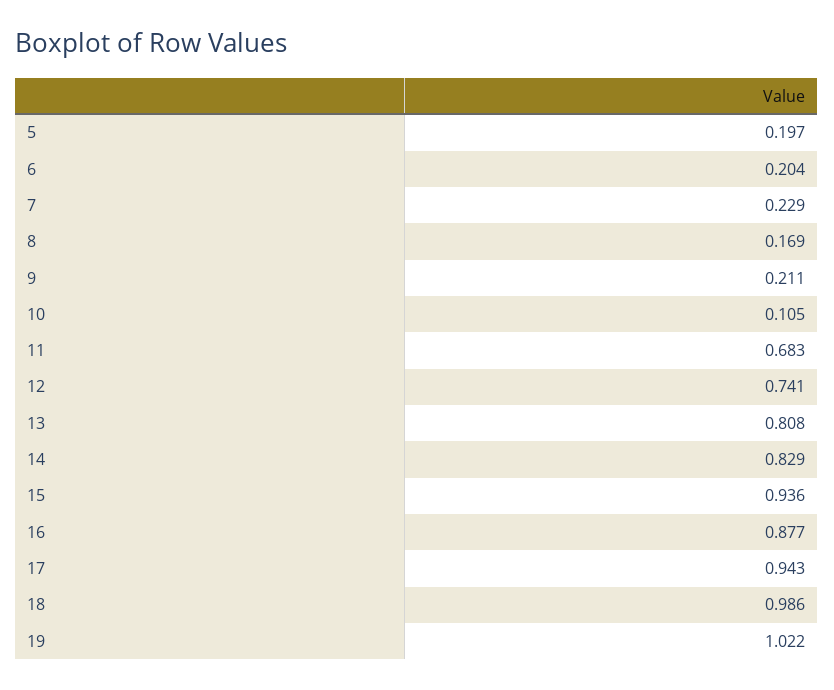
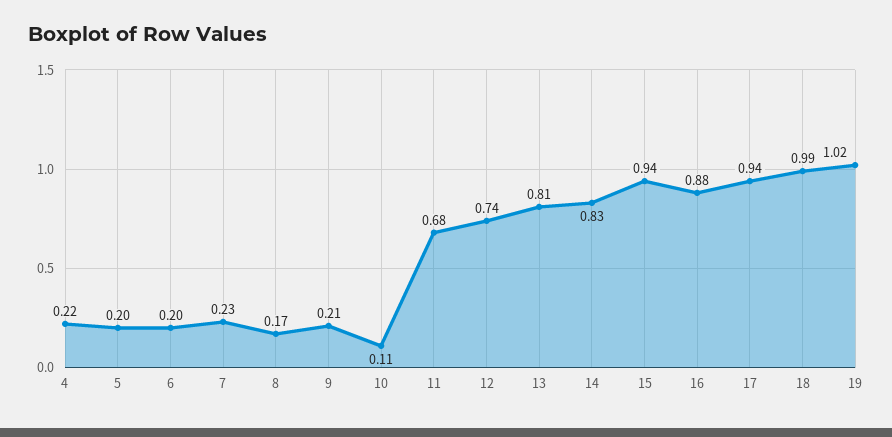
4: none -> 0.22

